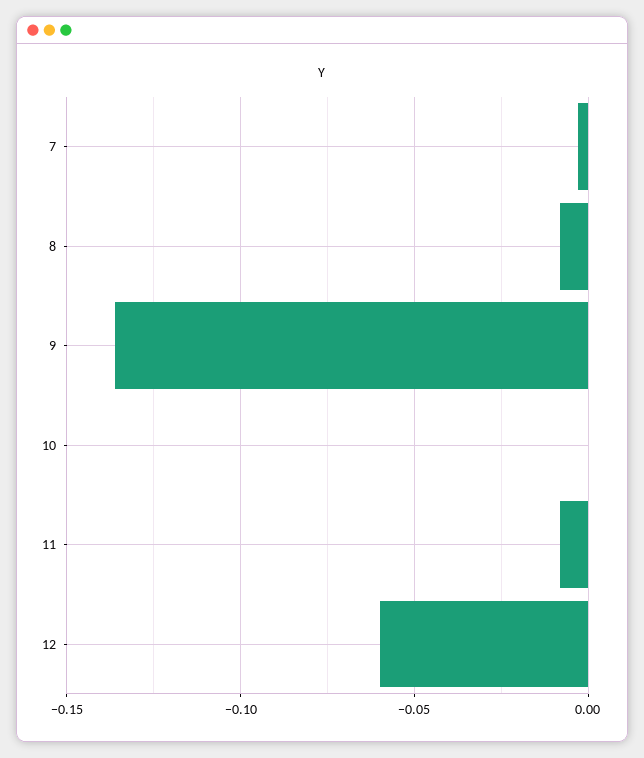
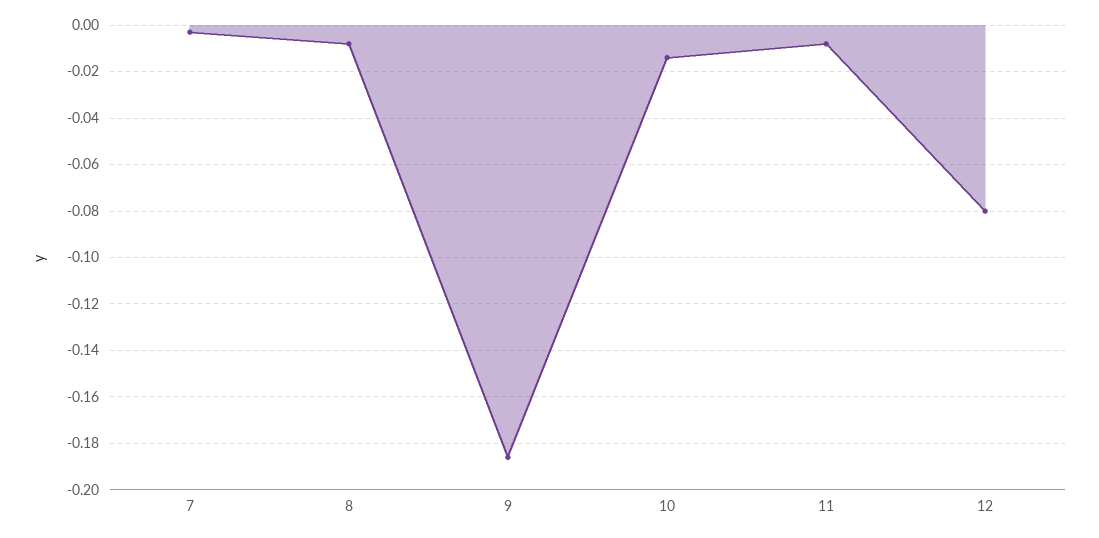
9: -0.135 -> -0.185
10: 0 -> -0.015
12: -0.06 -> -0.08

